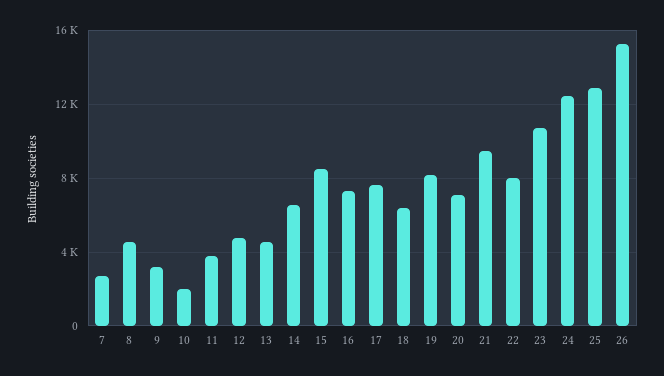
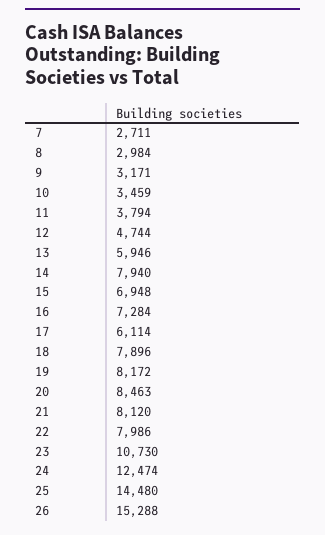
8: 4500 -> 2984
10: 2000 -> 3459
13: 4500 -> 5946
14: 6500 -> 7940
15: 8500 -> 6948
17: 7500 -> 6114
18: 6500 -> 7896
20: 7000 -> 8463
21: 9500 -> 8120
25: 13000 -> 14480

